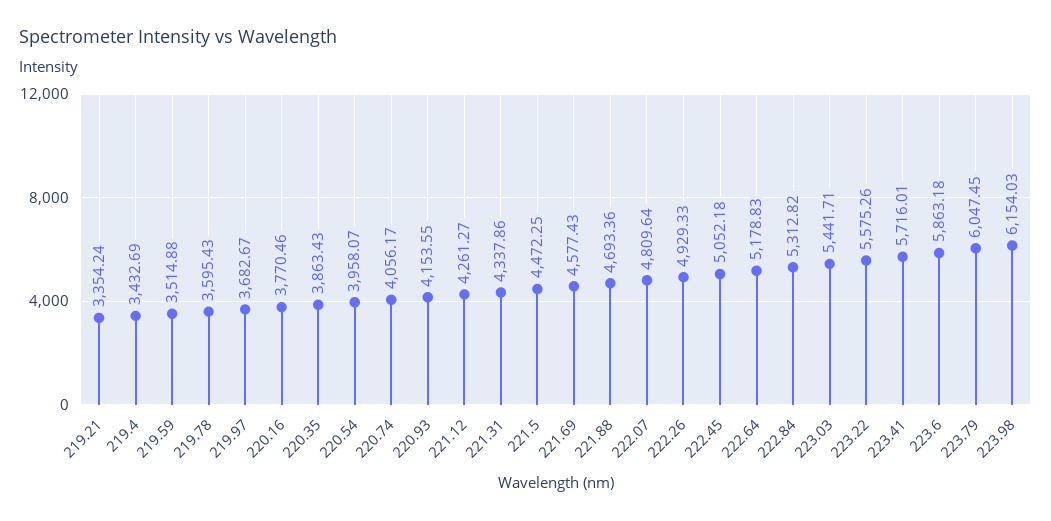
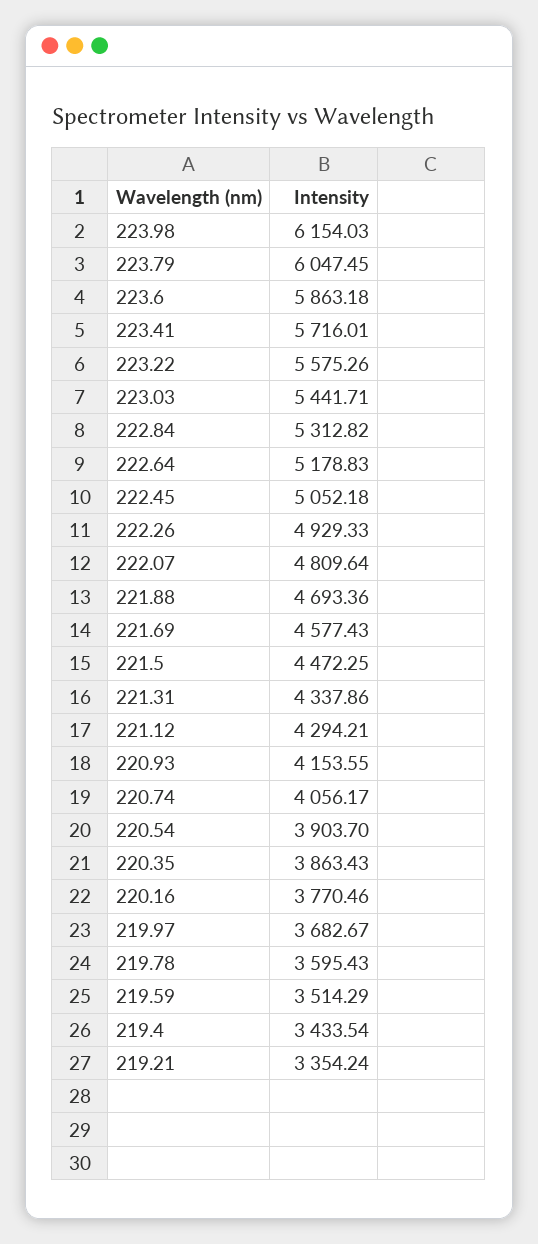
219.4: 3432.69 -> 3433.54
219.59: 3514.88 -> 3514.29
220.54: 3958.07 -> 3903.7
221.12: 4261.27 -> 4294.21

